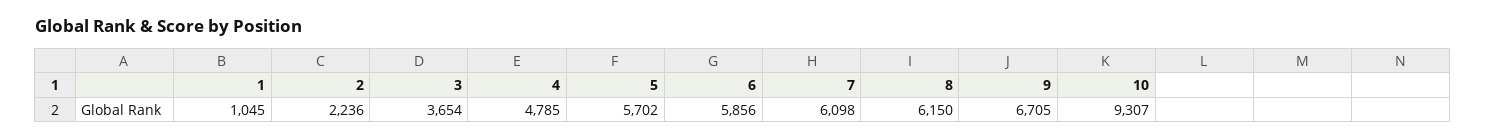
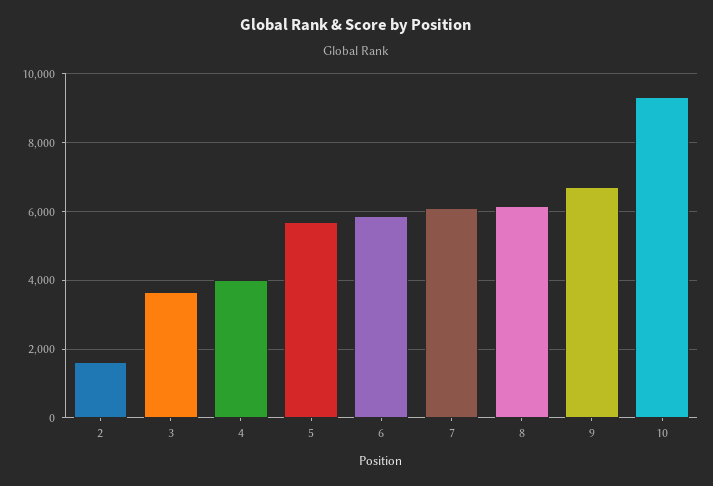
1: 1045 -> none
2: 2236 -> 1600
4: 4785 -> 4000

